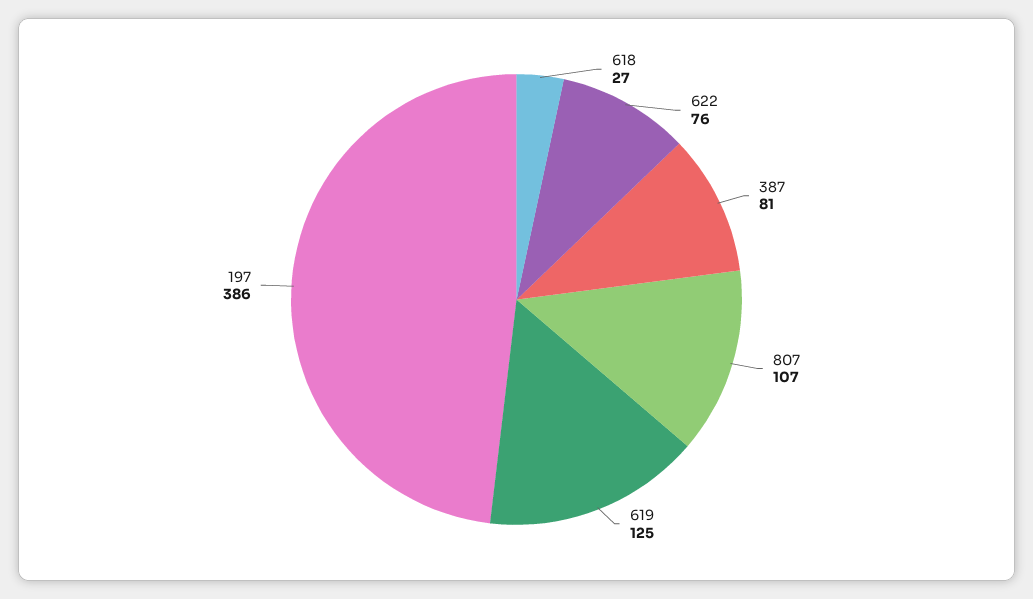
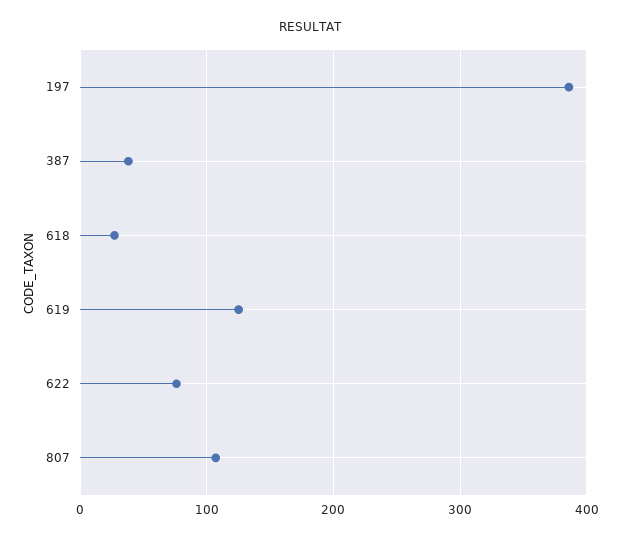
387: 81 -> 40

